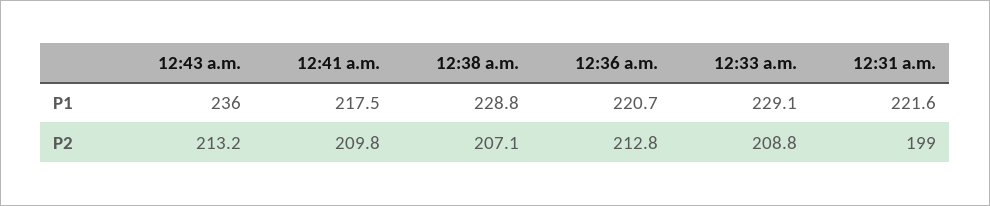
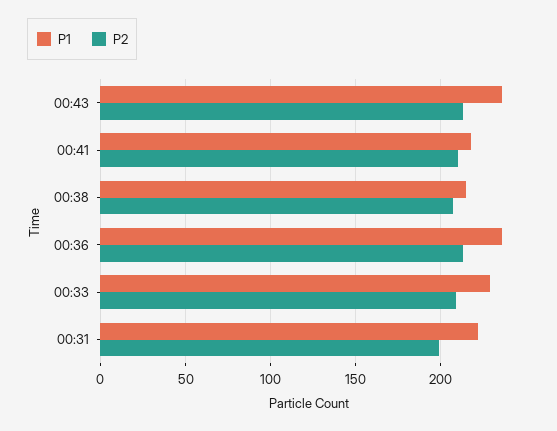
P1, 12:38 a.m.: 228.8 -> 215
P1, 12:36 a.m.: 220.7 -> 235

